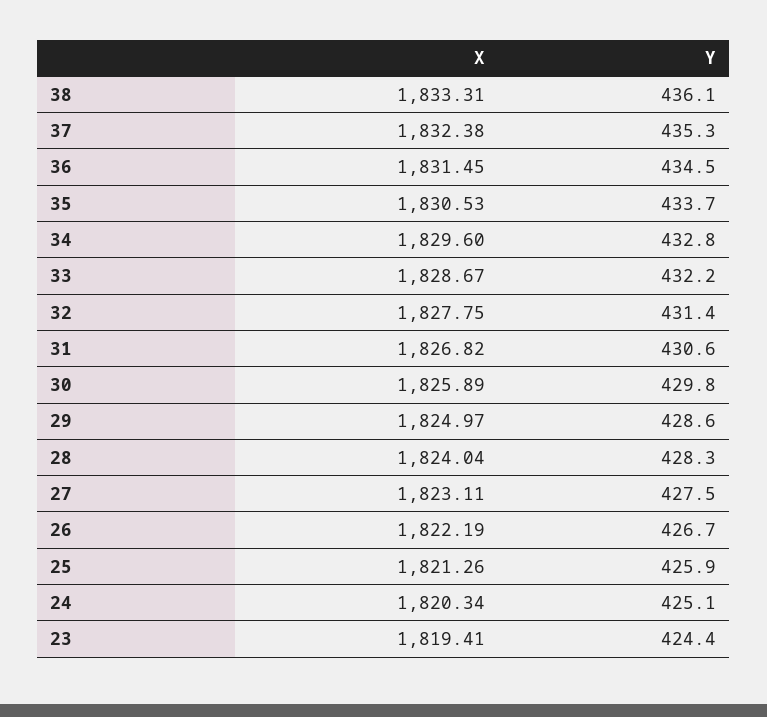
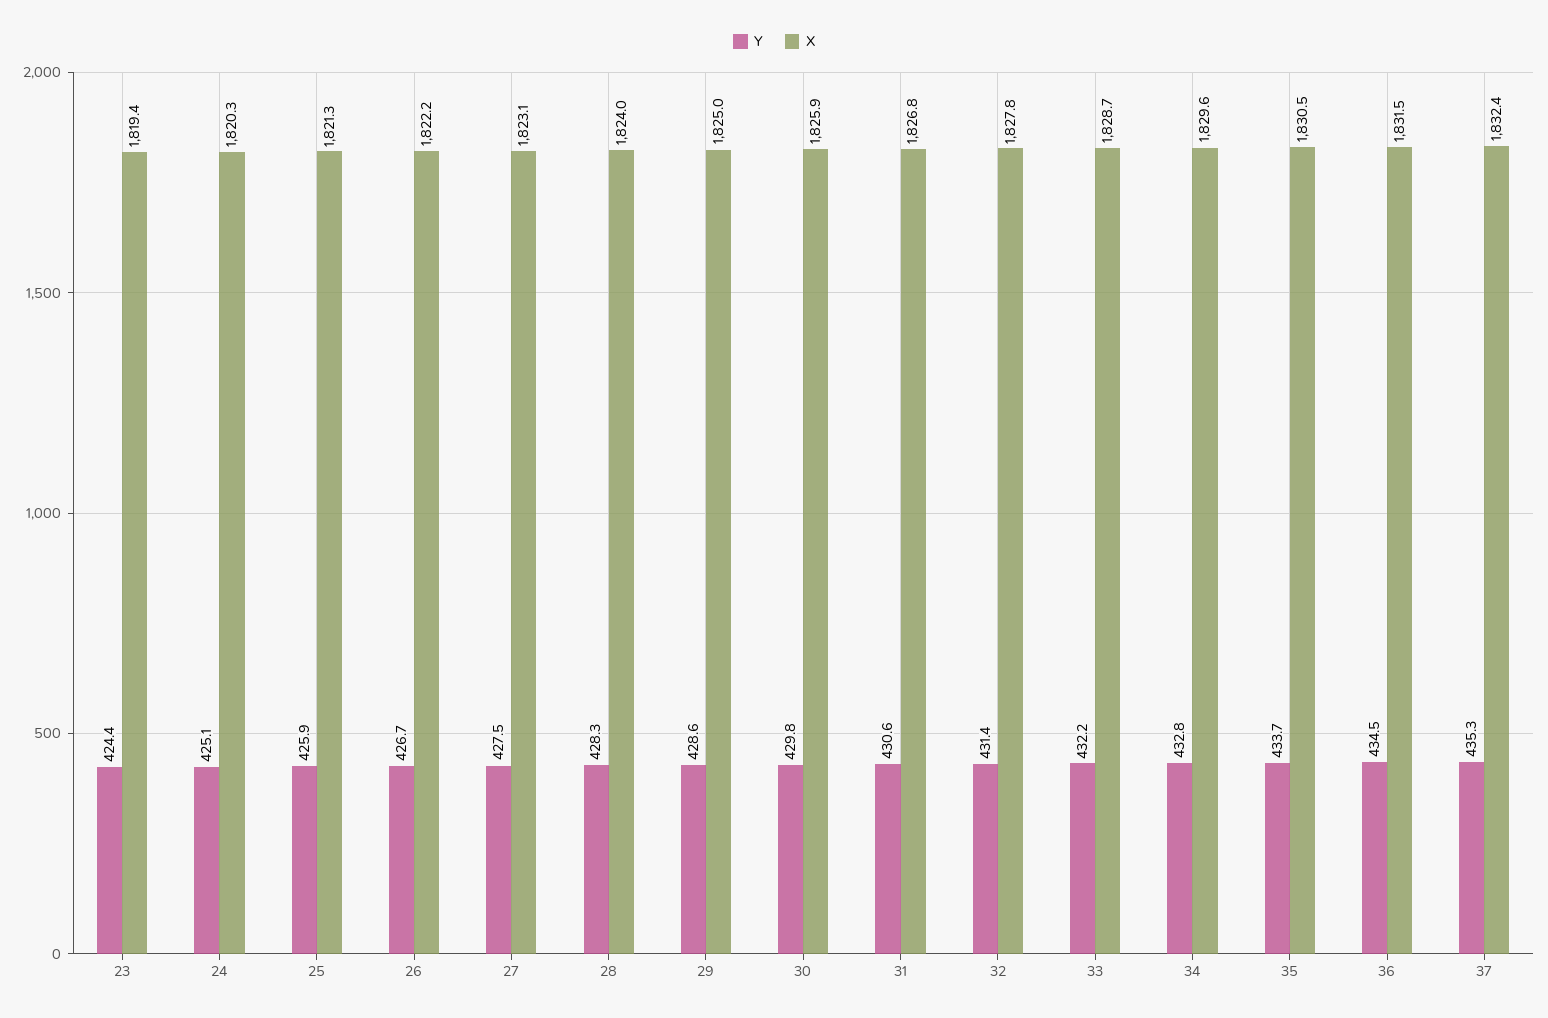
X, 38: 1833.31 -> none
Y, 38: 436.1 -> none

